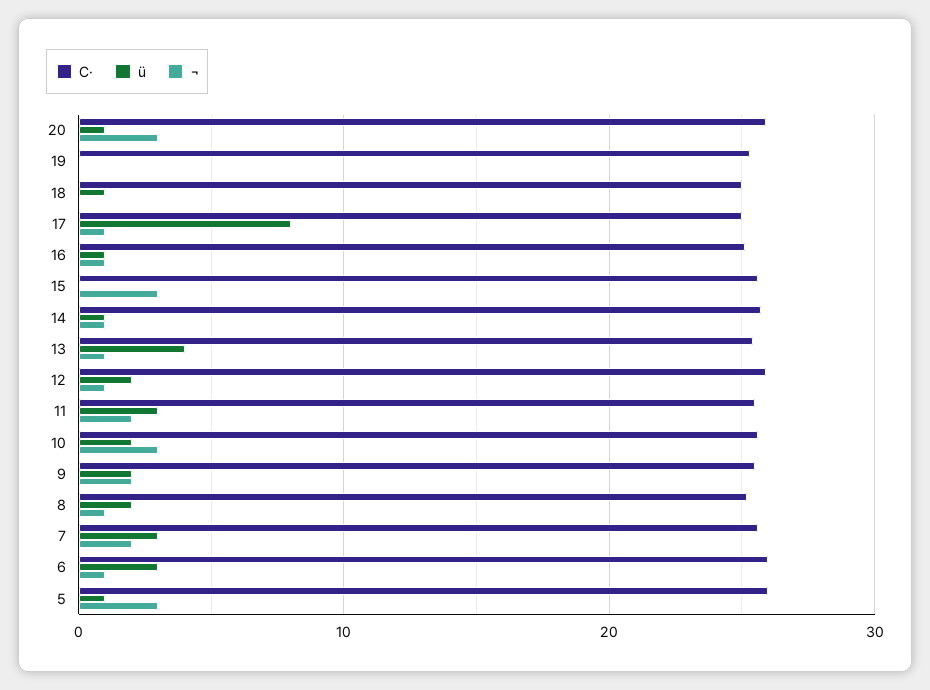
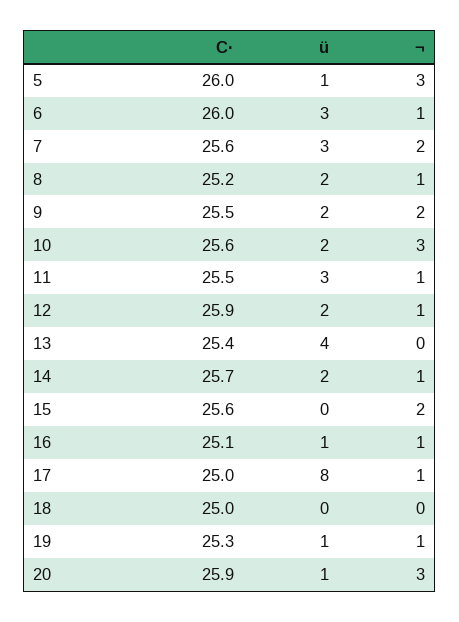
ü, 19: 0 -> 1
¬, 19: 0 -> 1
ü, 18: 1 -> 0
¬, 15: 3 -> 2
ü, 14: 1 -> 2
¬, 13: 1 -> 0
¬, 11: 2 -> 1

